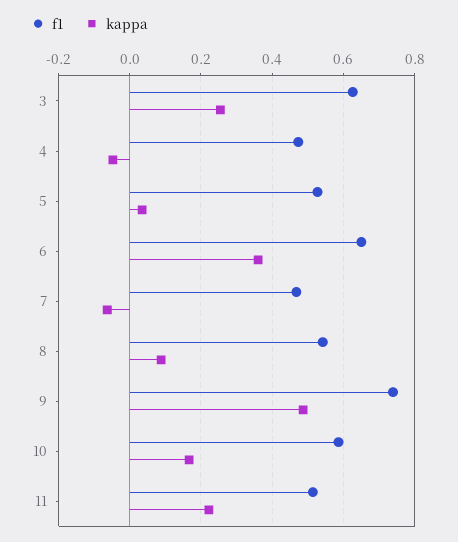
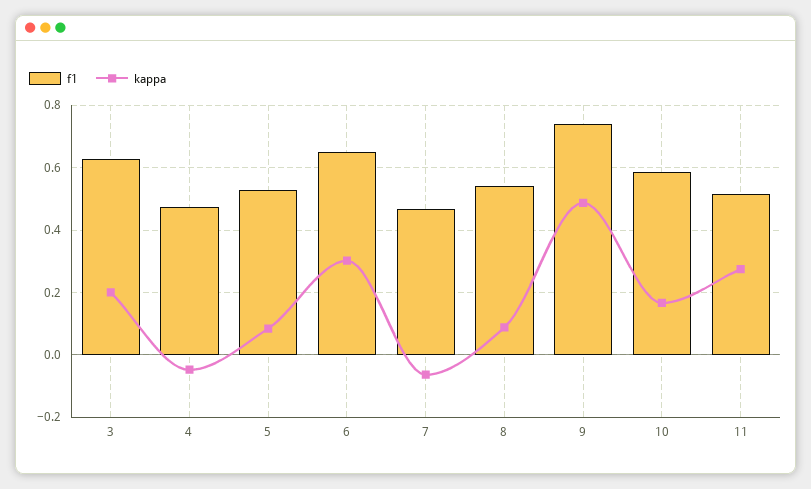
kappa, 3: 0.26 -> 0.2
kappa, 5: 0.04 -> 0.08
kappa, 6: 0.36 -> 0.3
kappa, 11: 0.22 -> 0.28

